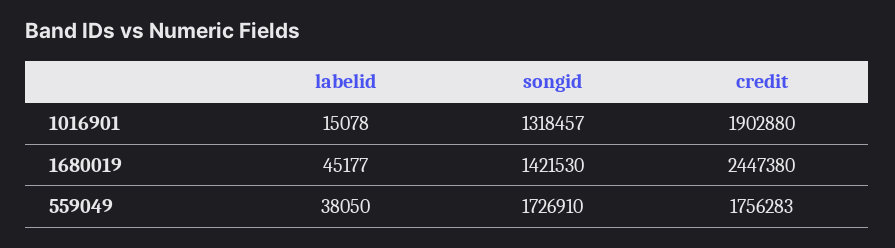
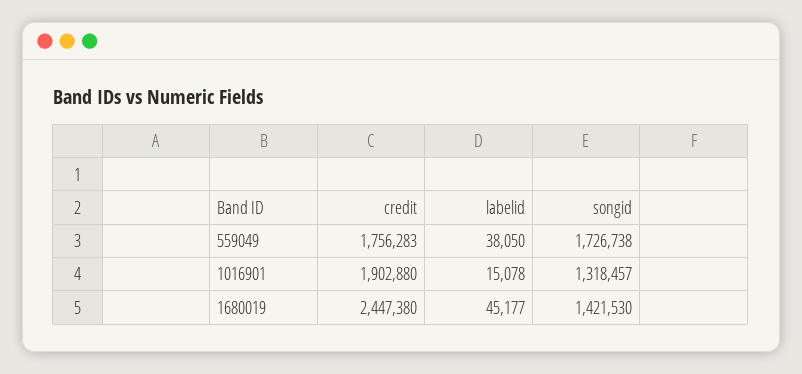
songid, 559049: 1726910 -> 1726738

